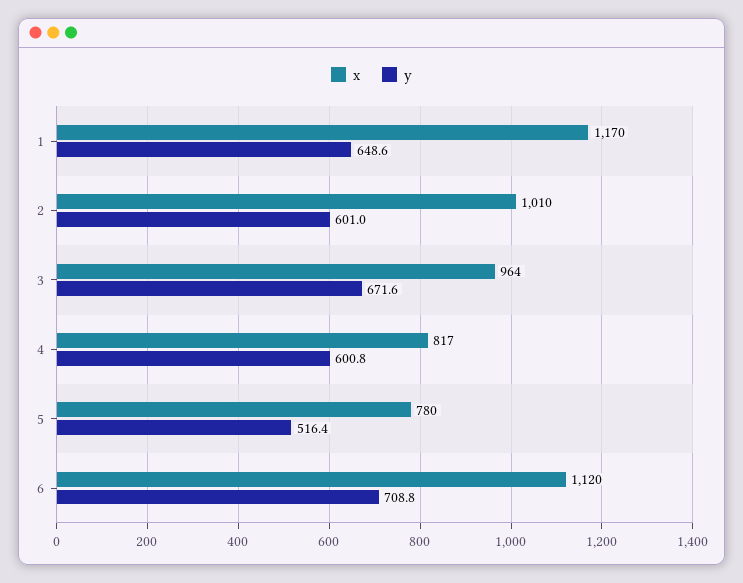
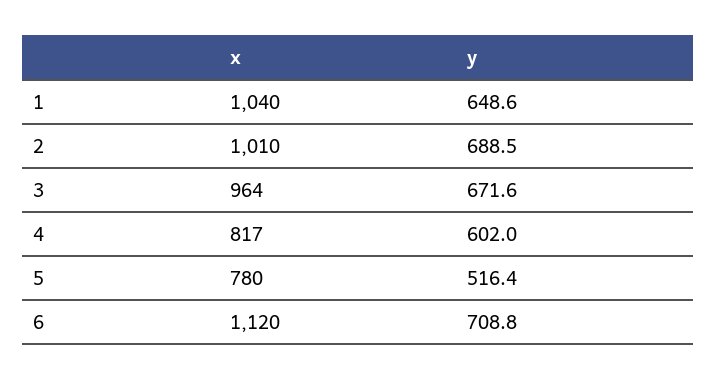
x, 1: 1170 -> 1040
y, 2: 601 -> 688.5
y, 4: 600.8 -> 602

